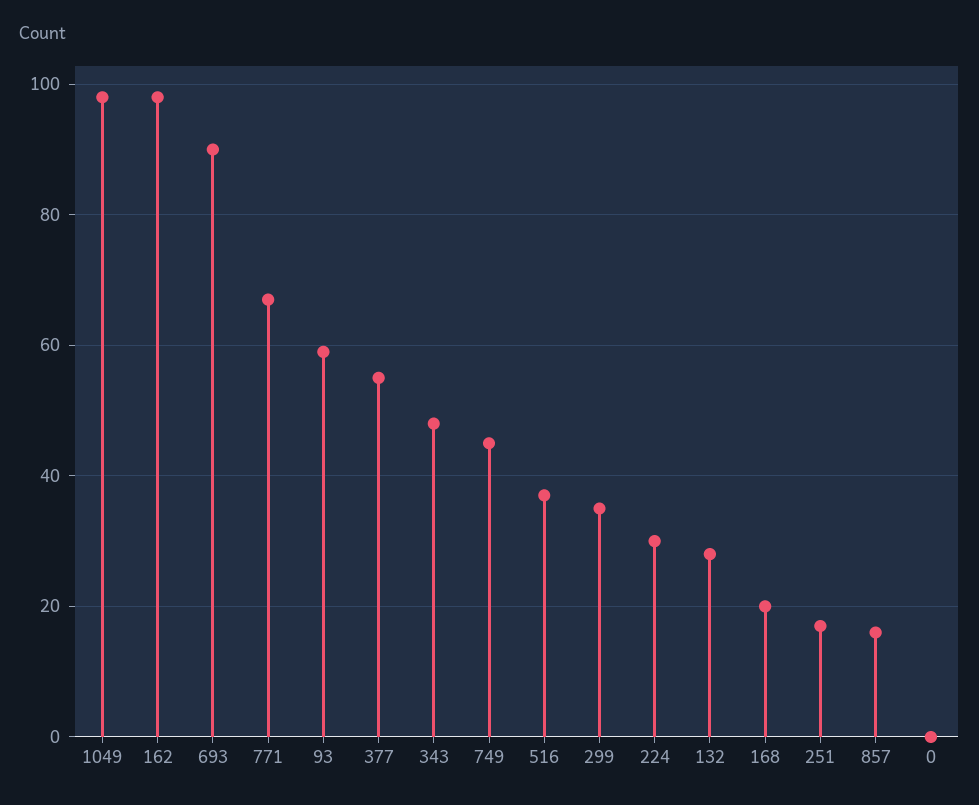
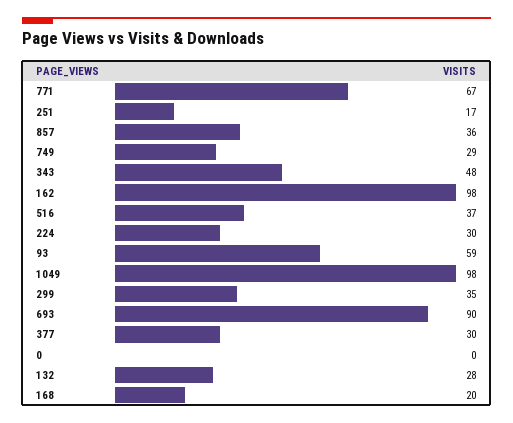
377: 55 -> 30
749: 45 -> 29
857: 15 -> 36

